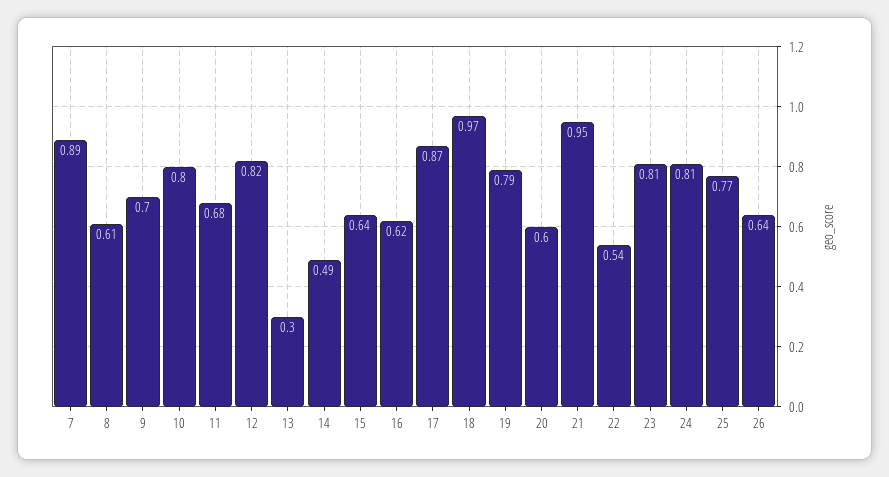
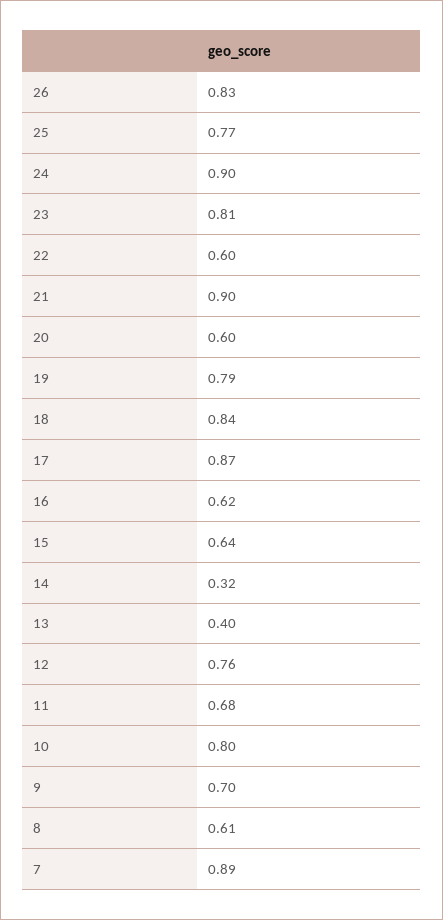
12: 0.82 -> 0.76
13: 0.3 -> 0.4
14: 0.49 -> 0.32
18: 0.97 -> 0.84
21: 0.95 -> 0.9
22: 0.54 -> 0.6
24: 0.81 -> 0.9
26: 0.64 -> 0.83

